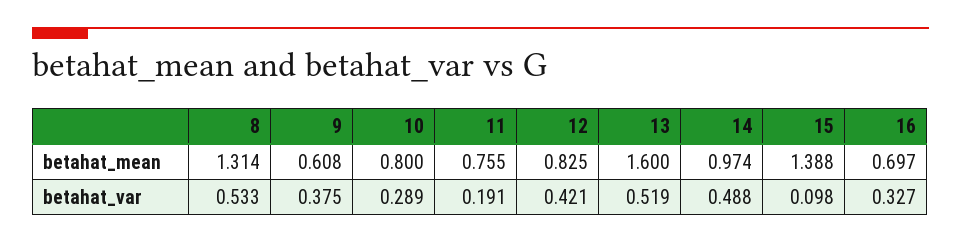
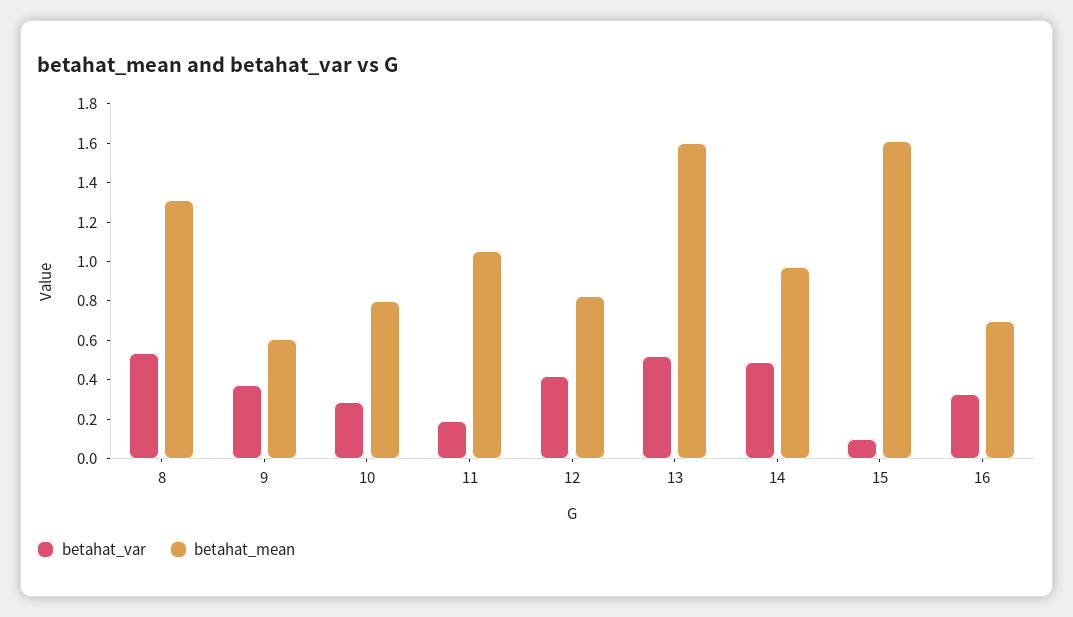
betahat_mean, 11: 0.755 -> 1.05
betahat_mean, 15: 1.388 -> 1.6

